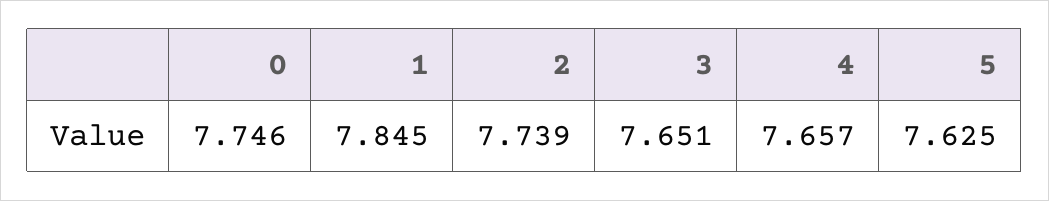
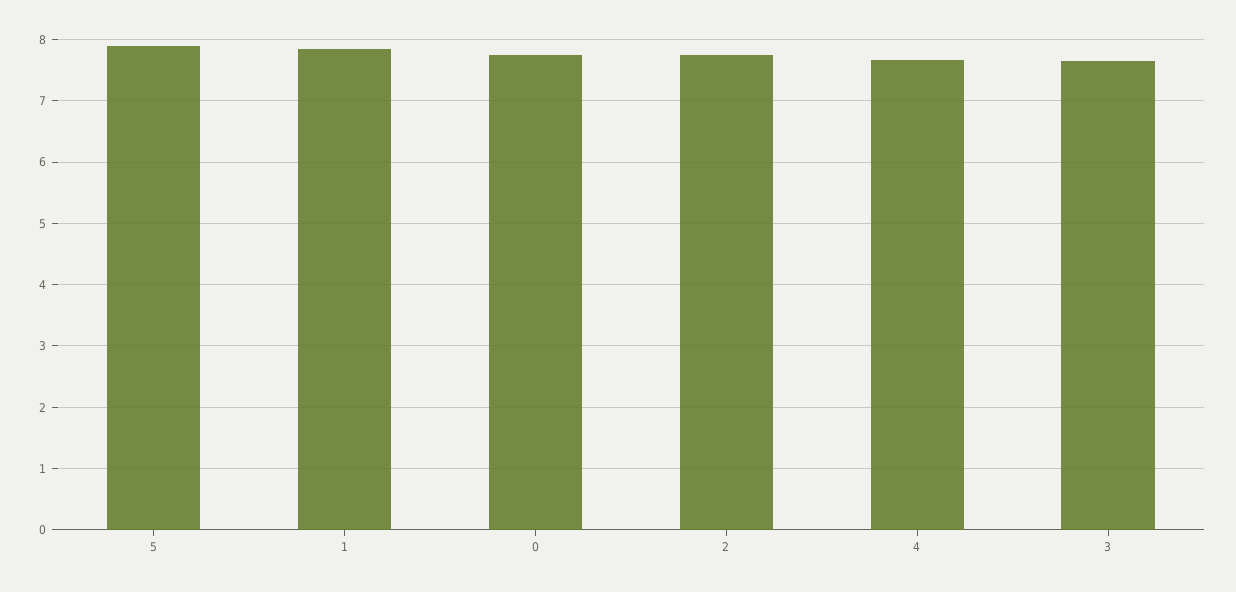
5: 7.625 -> 7.9

